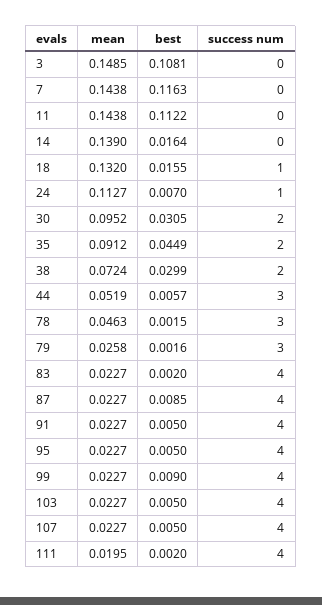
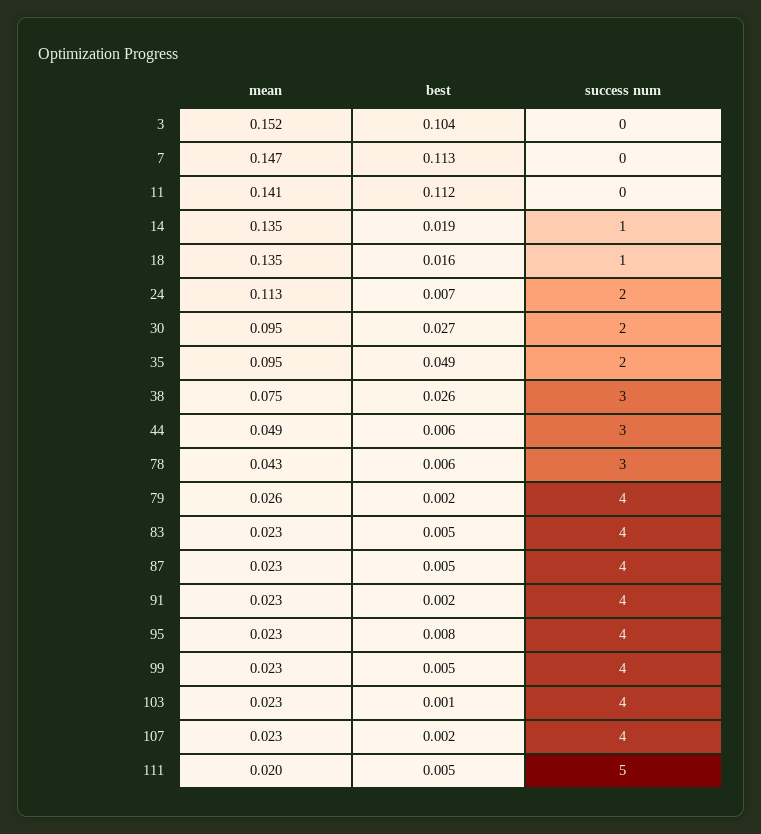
mean, 3: 0.1485 -> 0.152
best, 3: 0.1081 -> 0.104
mean, 7: 0.1438 -> 0.147
best, 7: 0.1163 -> 0.113
mean, 11: 0.1438 -> 0.141
mean, 14: 0.139 -> 0.135
best, 14: 0.0164 -> 0.019
success num, 14: 0 -> 1
mean, 18: 0.132 -> 0.135
success num, 24: 1 -> 2
best, 30: 0.0305 -> 0.027
mean, 35: 0.0912 -> 0.095
best, 35: 0.0449 -> 0.049
mean, 38: 0.0724 -> 0.075
best, 38: 0.0299 -> 0.026
success num, 38: 2 -> 3
mean, 44: 0.0519 -> 0.049
mean, 78: 0.0463 -> 0.043
best, 78: 0.0015 -> 0.006
success num, 79: 3 -> 4
best, 83: 0.002 -> 0.005
best, 87: 0.0085 -> 0.005
best, 91: 0.005 -> 0.002
best, 95: 0.005 -> 0.008
best, 99: 0.009 -> 0.005
best, 103: 0.005 -> 0.001
best, 107: 0.005 -> 0.002
best, 111: 0.002 -> 0.005
success num, 111: 4 -> 5

